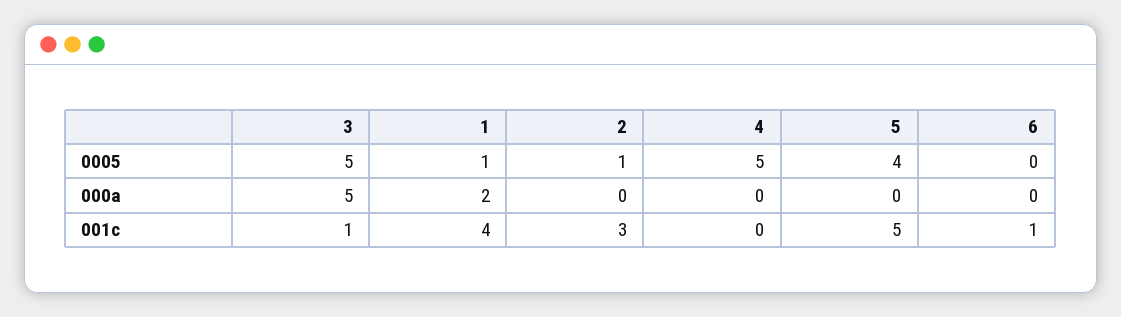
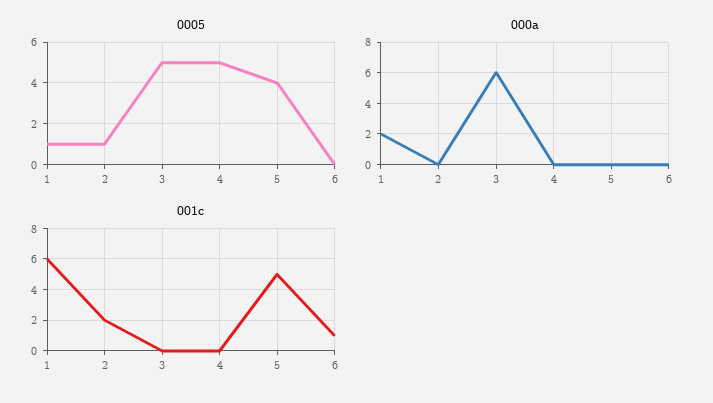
000a, 3: 5 -> 6
001c, 3: 1 -> 0
001c, 1: 4 -> 6
001c, 2: 3 -> 2

